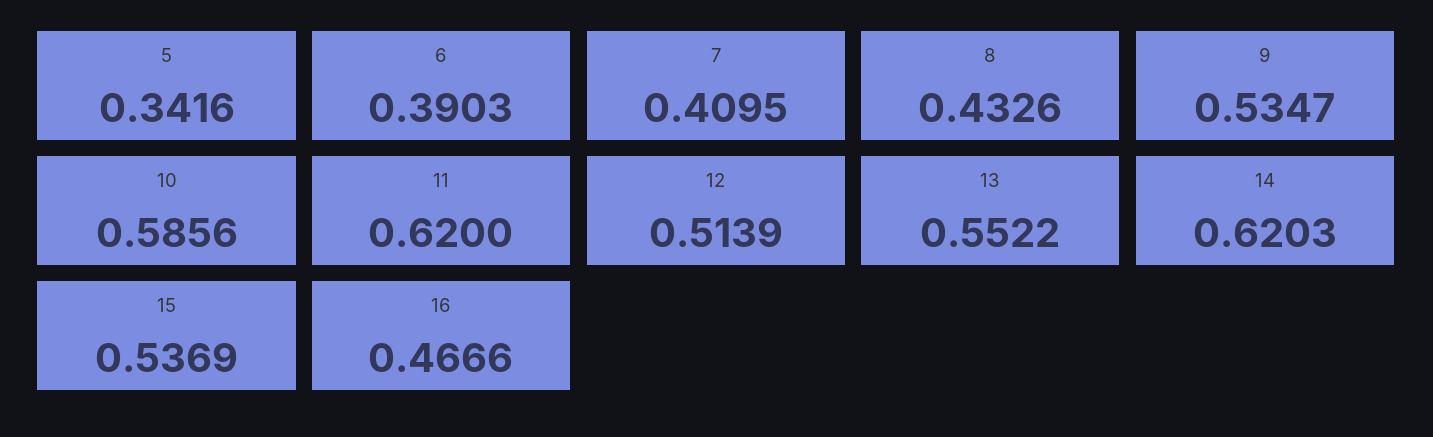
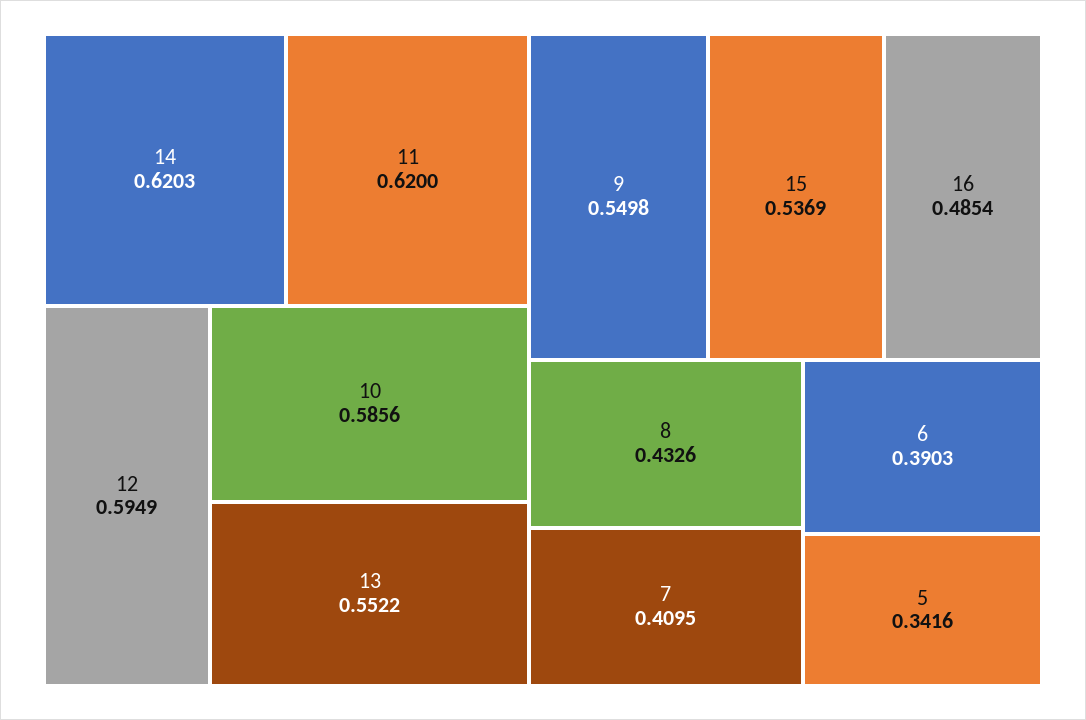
9: 0.5347 -> 0.5498
12: 0.5139 -> 0.5949
16: 0.4666 -> 0.4854

